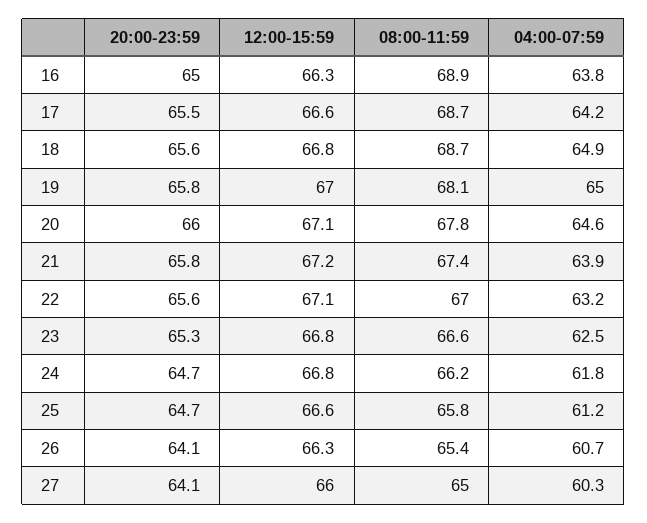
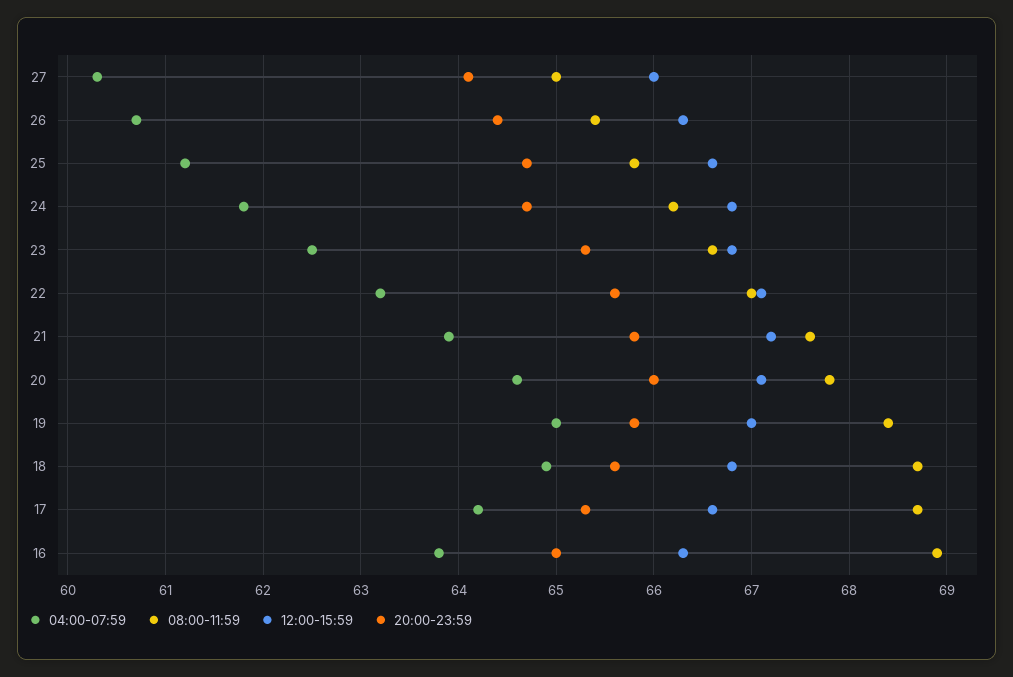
20:00-23:59, 17: 65.5 -> 65.3
08:00-11:59, 19: 68.1 -> 68.4
08:00-11:59, 21: 67.4 -> 67.6
20:00-23:59, 26: 64.1 -> 64.4

